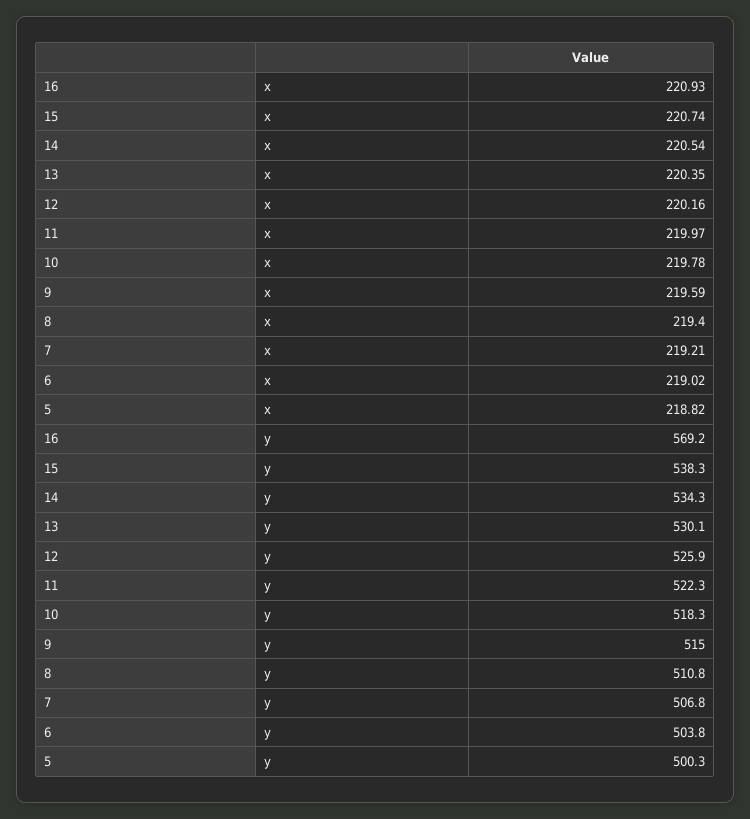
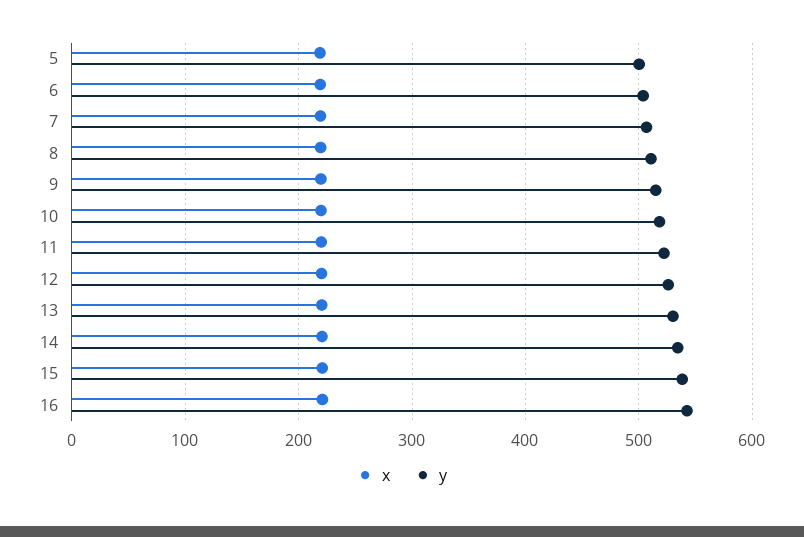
y, 16: 569.2 -> 540

